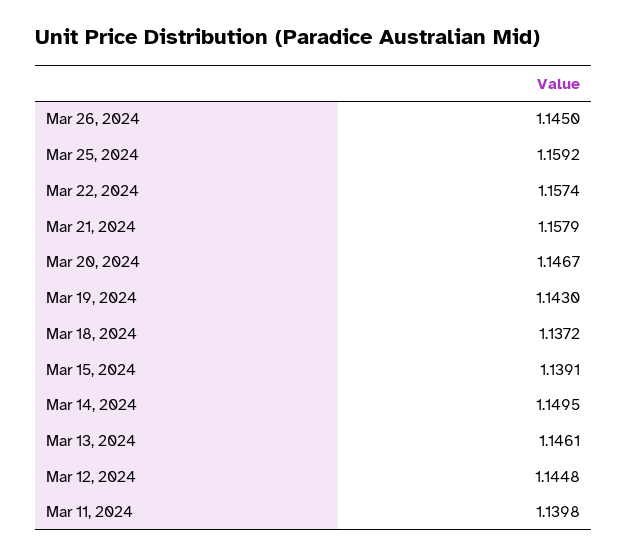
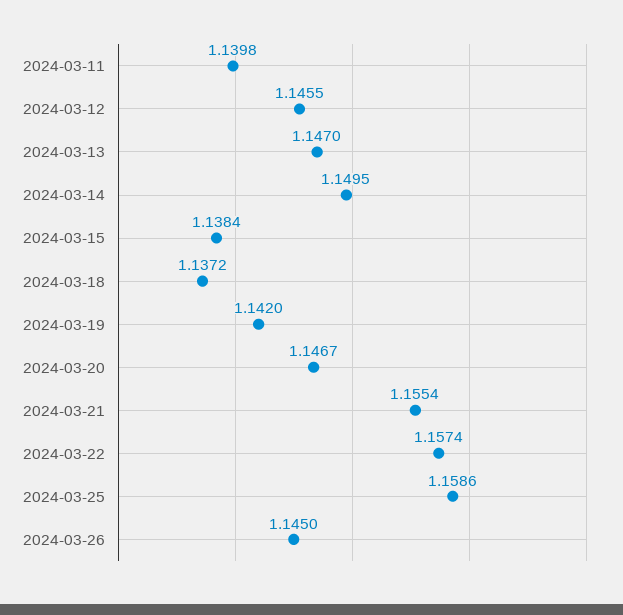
Mar 25, 2024: 1.1592 -> 1.1586
Mar 21, 2024: 1.1579 -> 1.1554
Mar 19, 2024: 1.143 -> 1.142
Mar 15, 2024: 1.1391 -> 1.1384
Mar 13, 2024: 1.1461 -> 1.147
Mar 12, 2024: 1.1448 -> 1.1455

